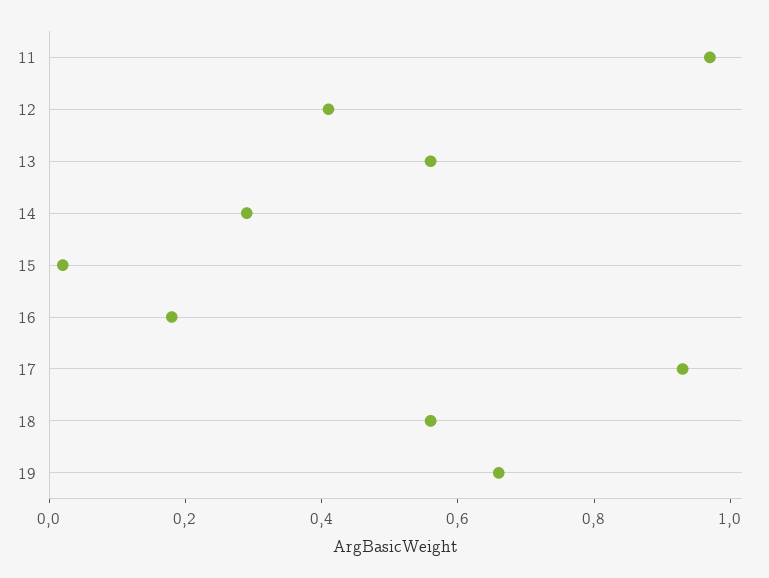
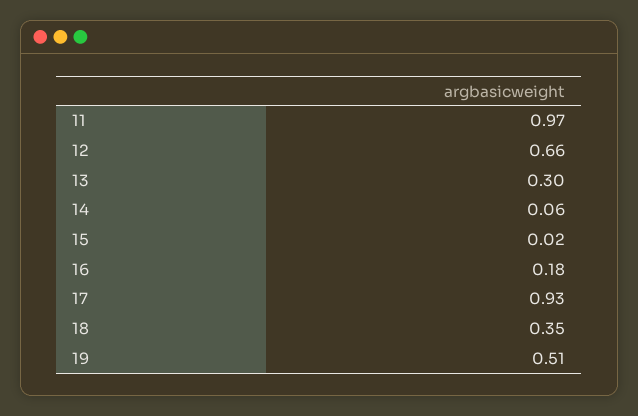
12: 0.4 -> 0.66
13: 0.55 -> 0.3
14: 0.3 -> 0.06
18: 0.55 -> 0.35
19: 0.65 -> 0.51

